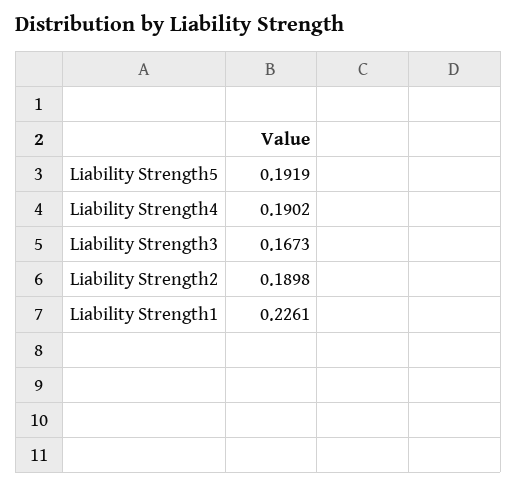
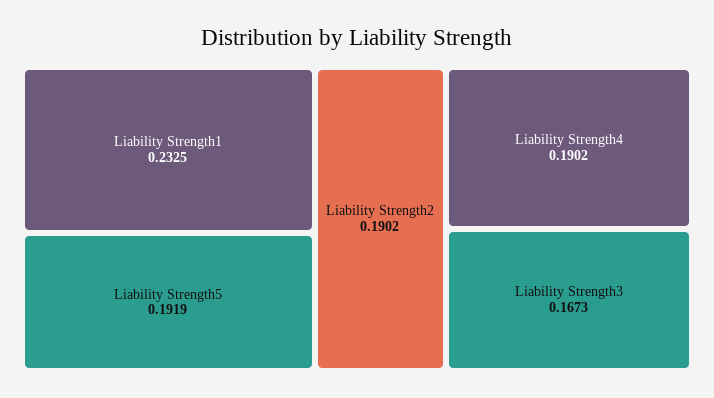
Liability Strength2: 0.1898 -> 0.1902
Liability Strength1: 0.2261 -> 0.2325

